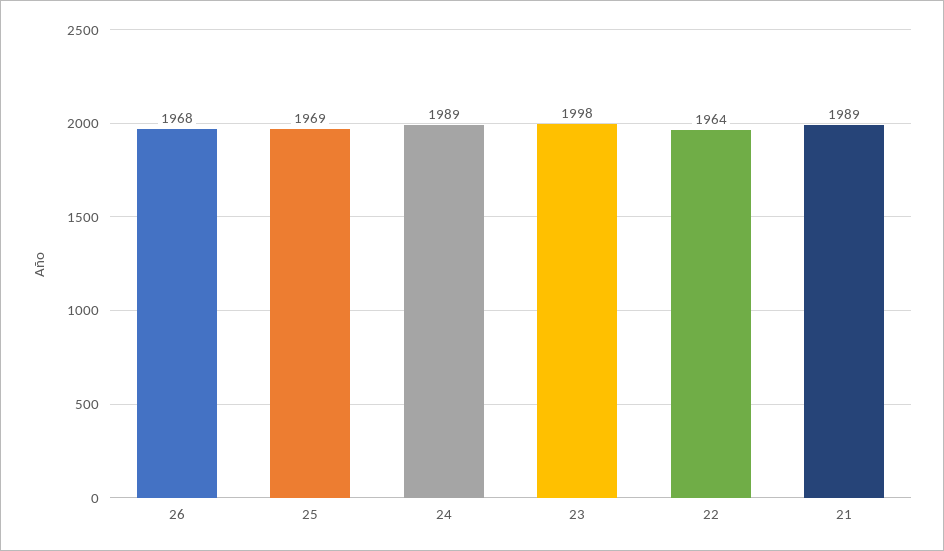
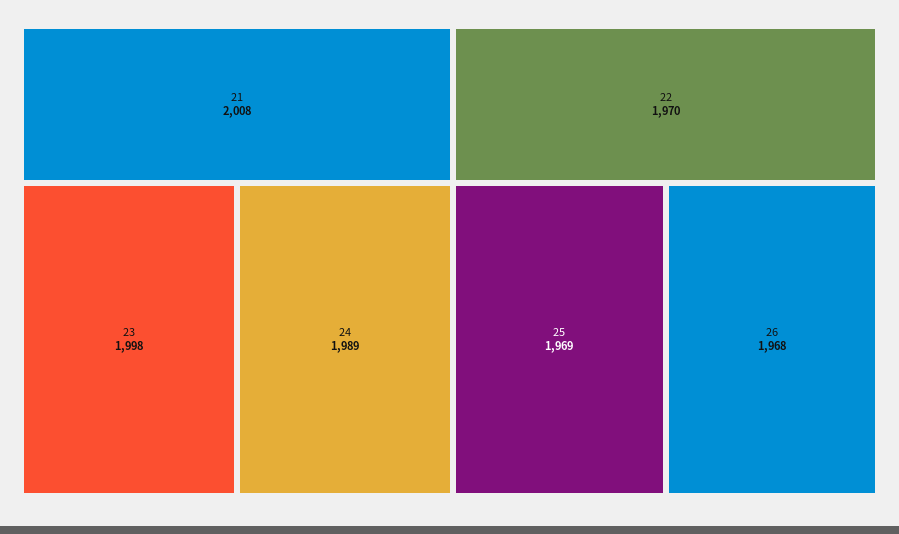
22: 1964 -> 1970
21: 1989 -> 2008

